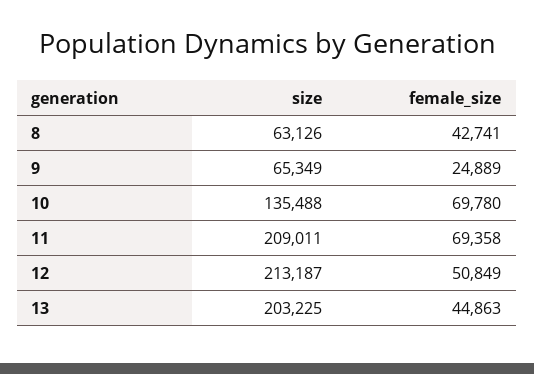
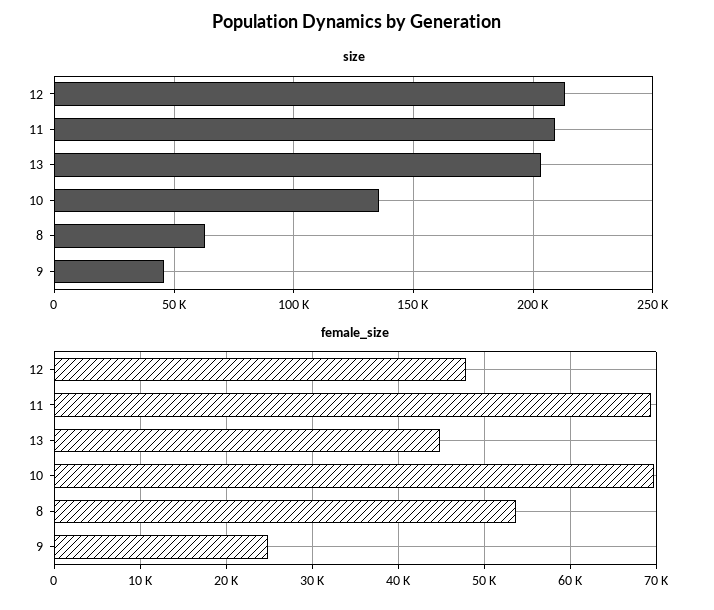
female_size, 8: 42741 -> 54000
size, 9: 65349 -> 45000
female_size, 12: 50849 -> 48000

